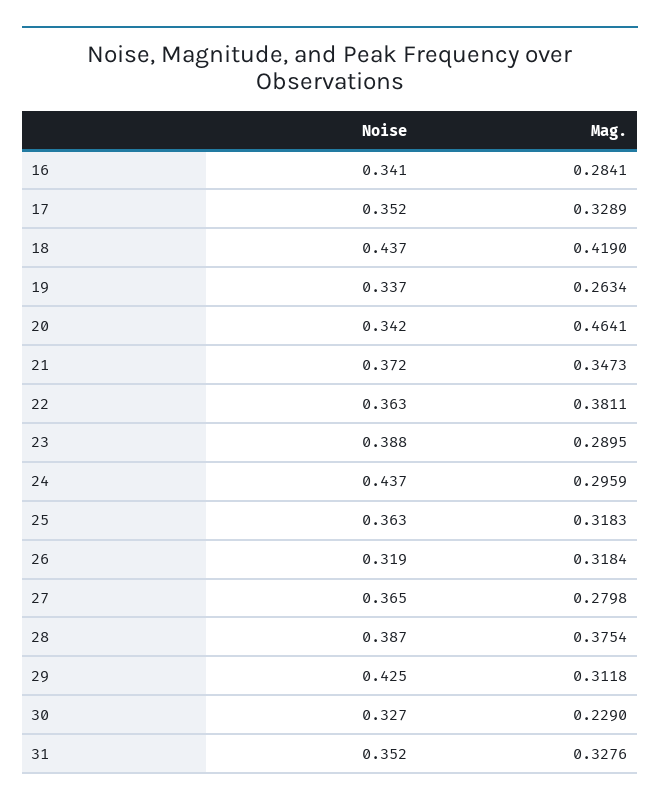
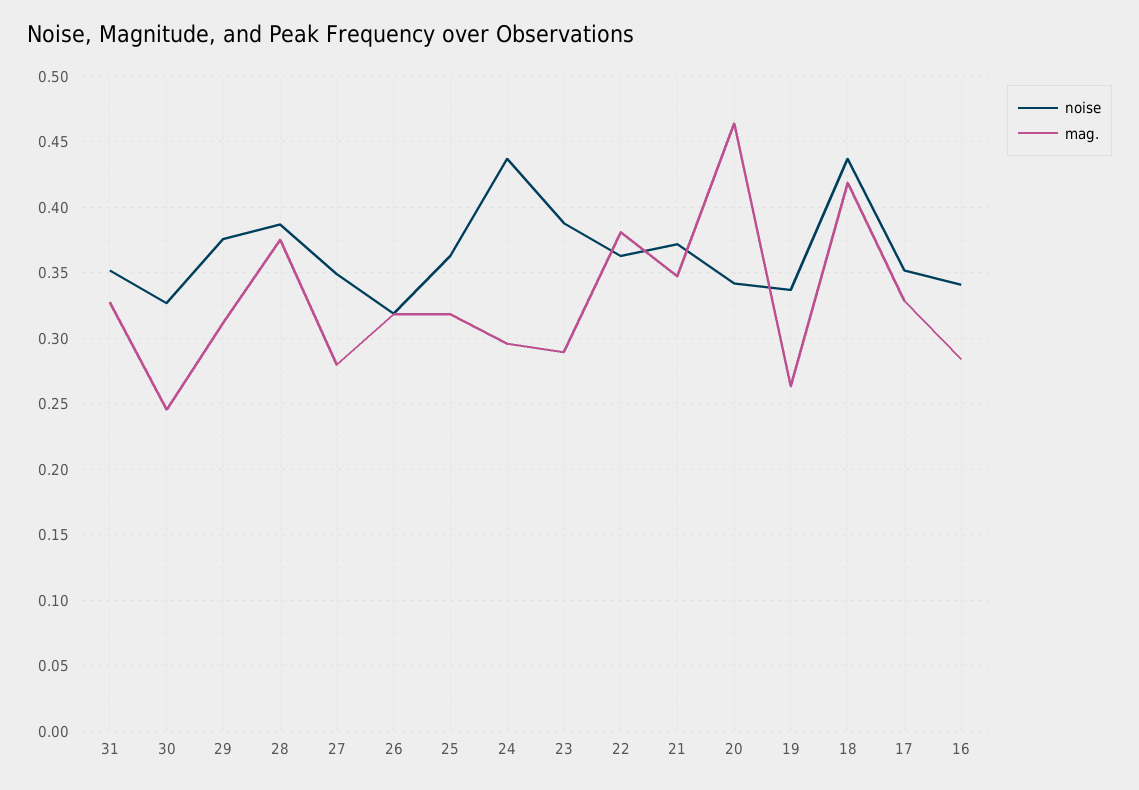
Noise, 27: 0.365 -> 0.35
Noise, 29: 0.425 -> 0.375
Mag., 30: 0.229 -> 0.245

